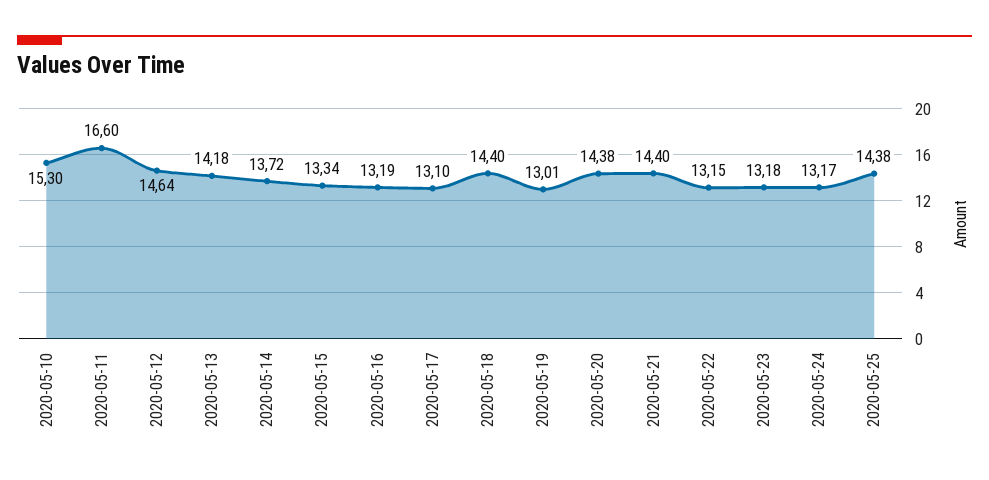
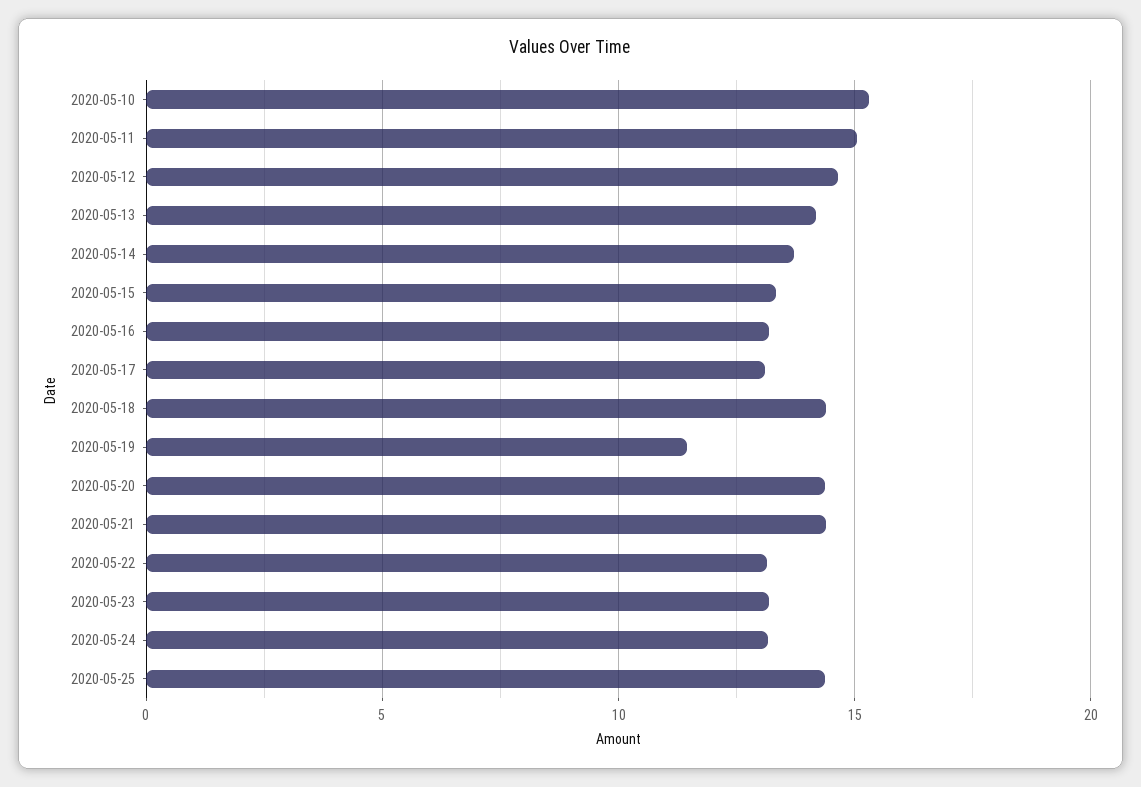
2020-05-11: 16.6 -> 15
2020-05-19: 13.01 -> 11.5

